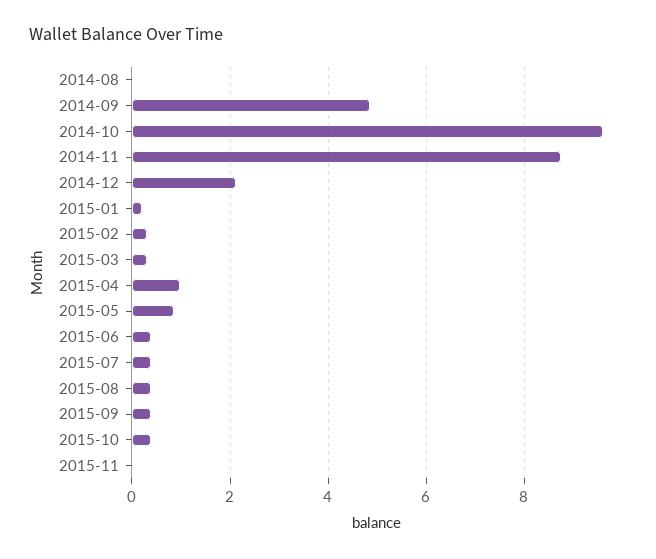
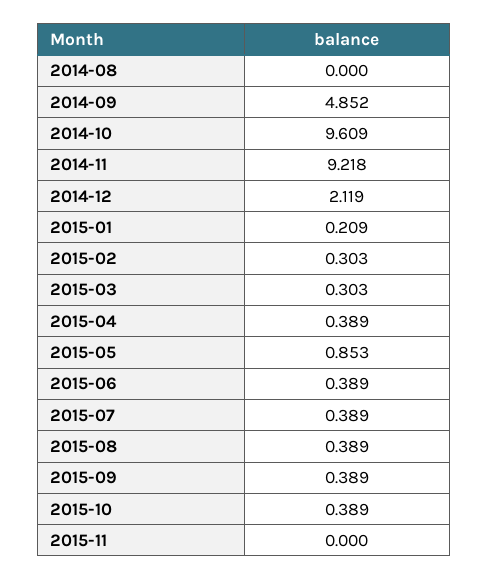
2014-11: 8.8 -> 9.218
2015-04: 1 -> 0.389

